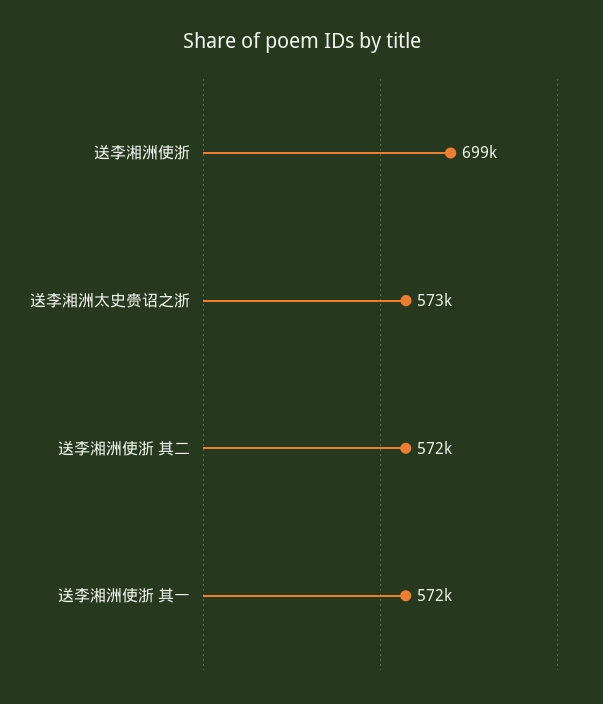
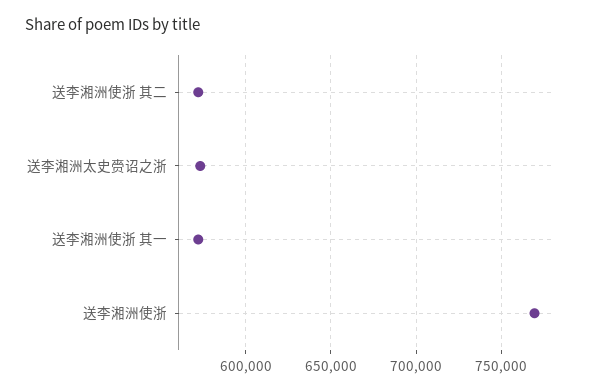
送李湘洲使浙: 699000 -> 770000

